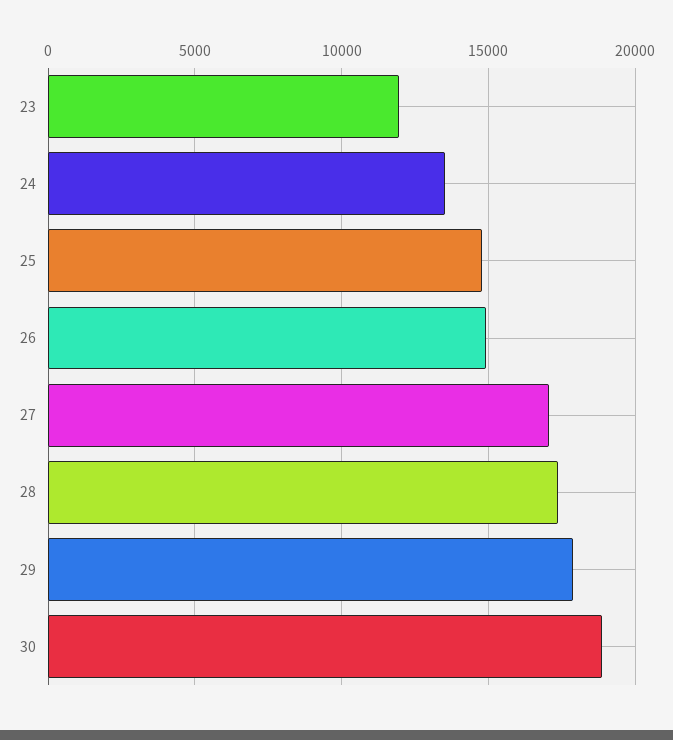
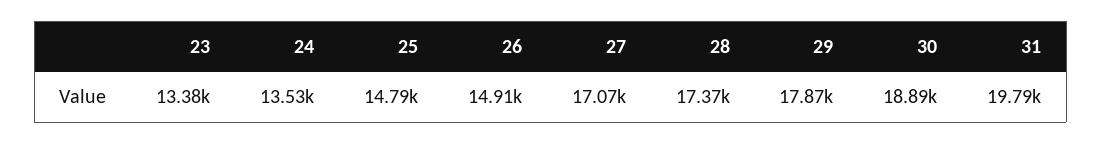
23: 12000 -> 13380
31: none -> 19790

